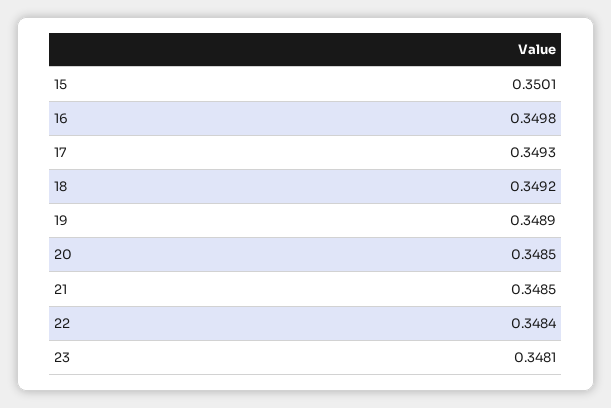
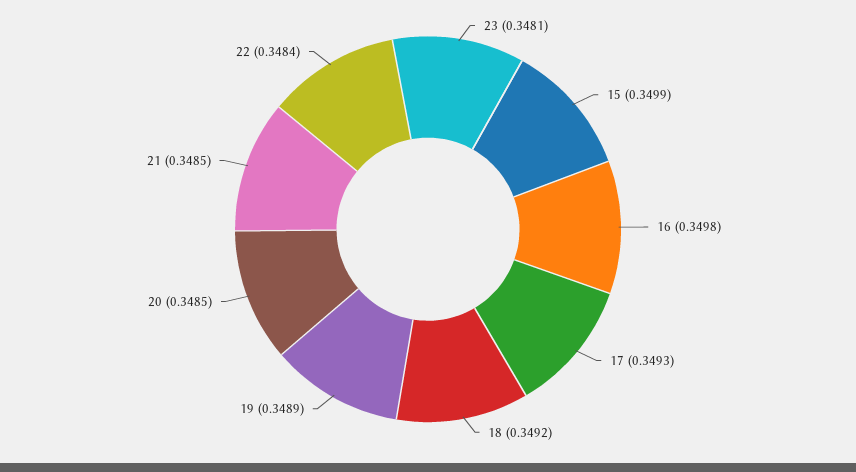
15: 0.3501 -> 0.3499

